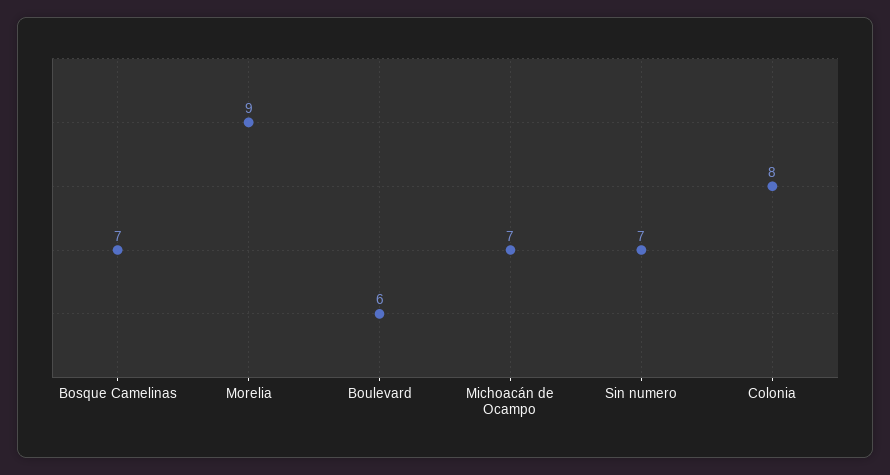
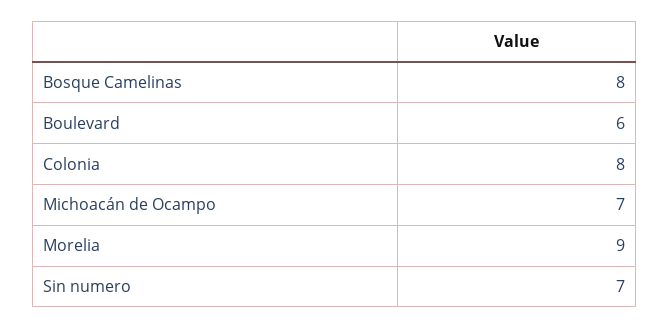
Bosque Camelinas: 7 -> 8

